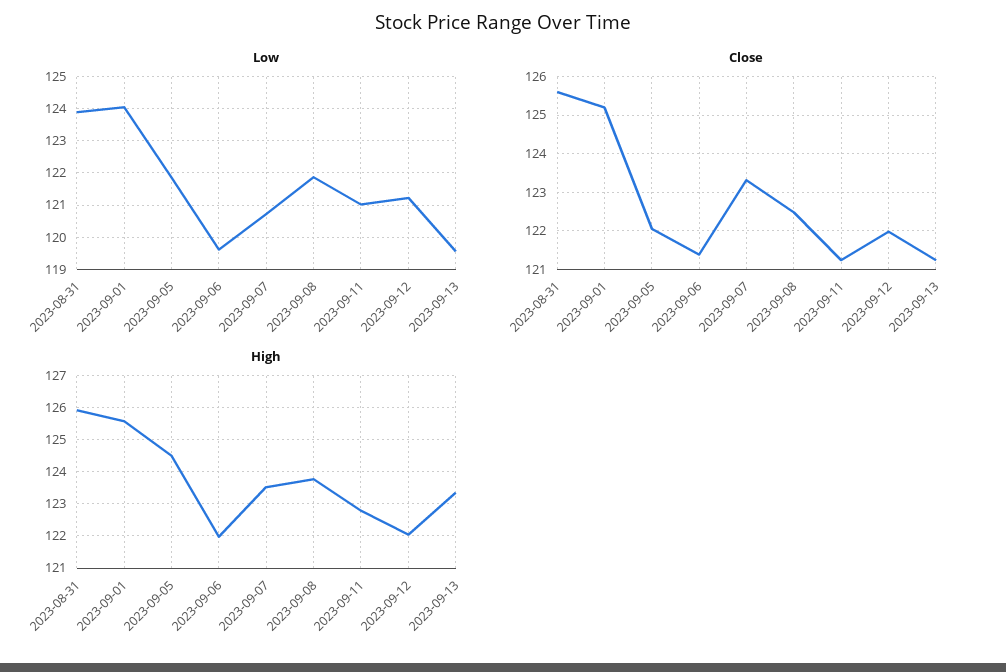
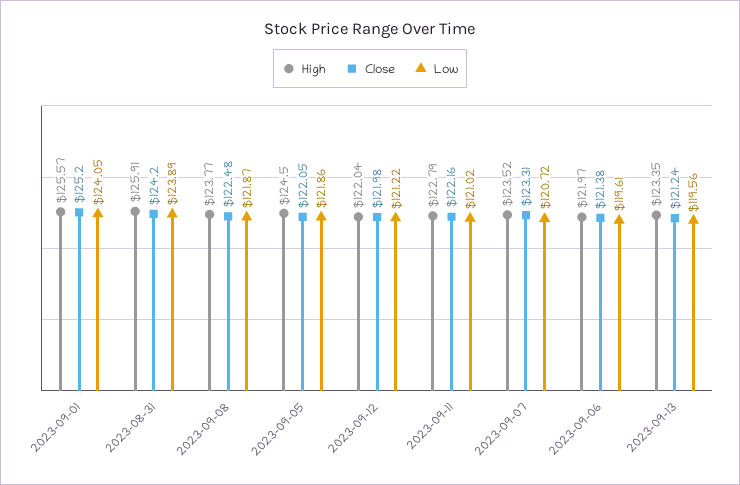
Close, 2023-08-31: 125.6 -> 124.2
Close, 2023-09-11: 121.2 -> 122.16

